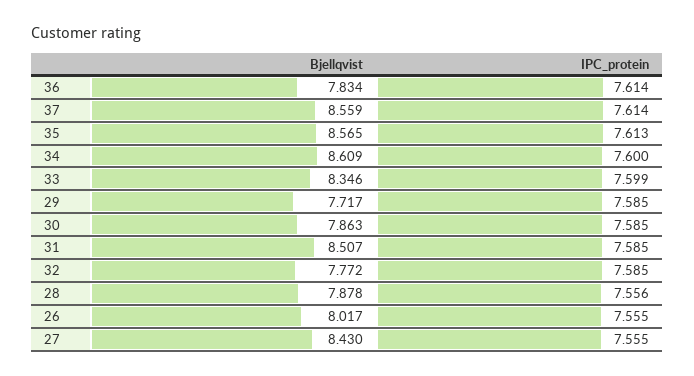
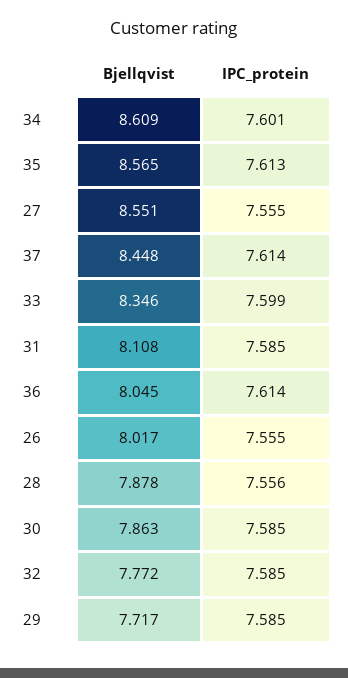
Bjellqvist, 36: 7.834 -> 8.045
Bjellqvist, 37: 8.559 -> 8.448
IPC_protein, 34: 7.6 -> 7.601
Bjellqvist, 31: 8.507 -> 8.108
Bjellqvist, 27: 8.43 -> 8.551

